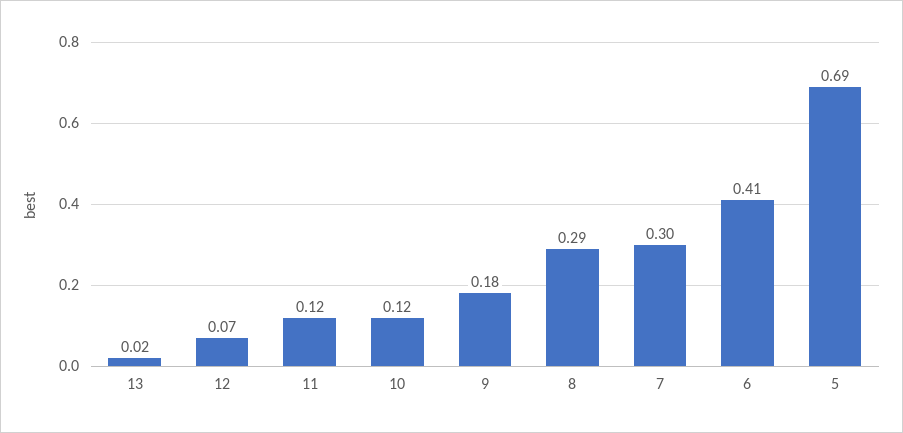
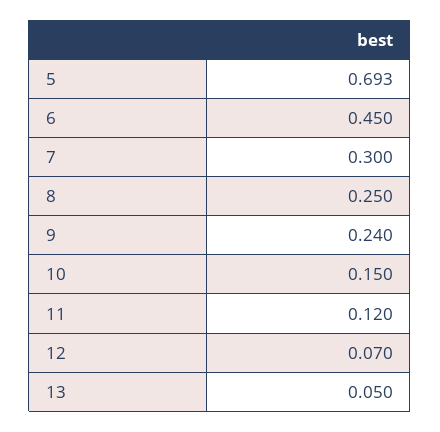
13: 0.02 -> 0.05
10: 0.12 -> 0.15
9: 0.18 -> 0.24
8: 0.29 -> 0.25
6: 0.41 -> 0.45

